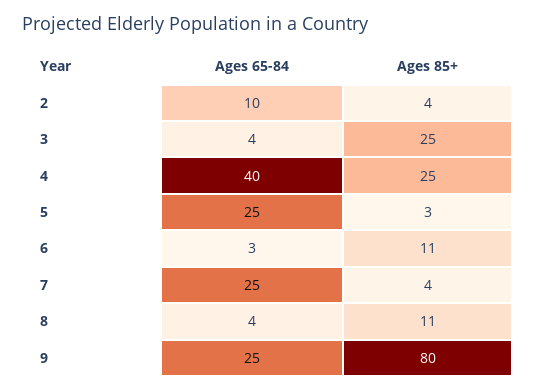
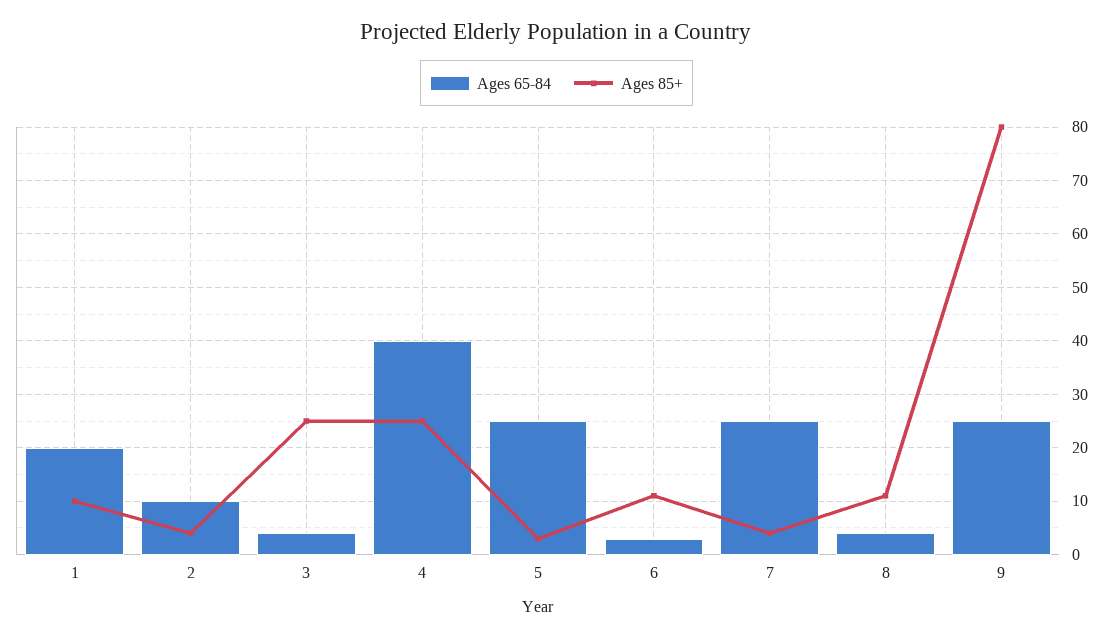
Ages 65-84, 1: none -> 20
Ages 85+, 1: none -> 10

